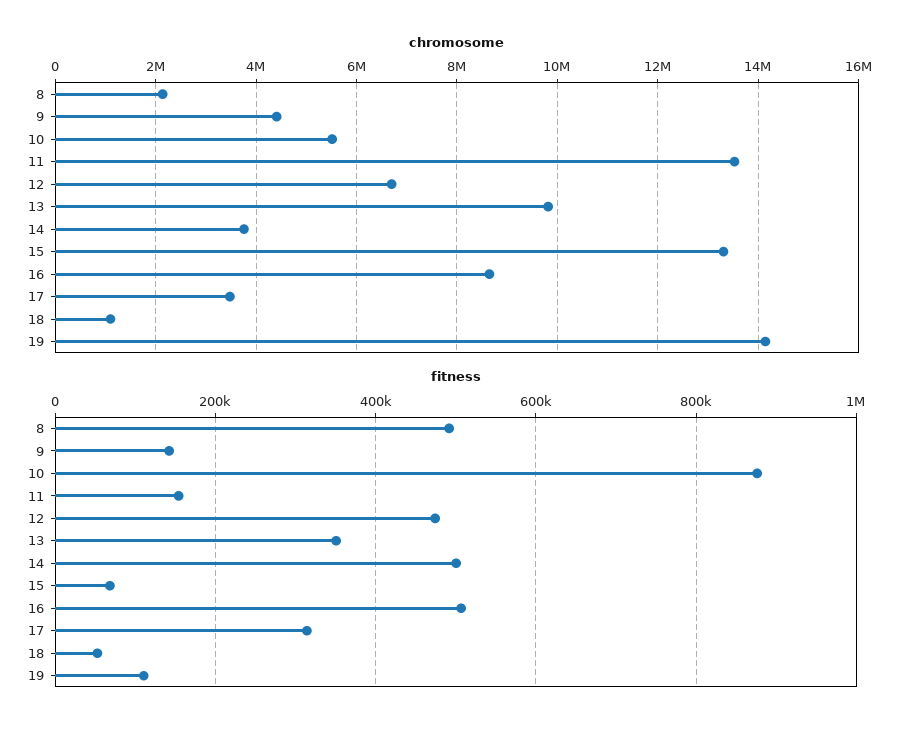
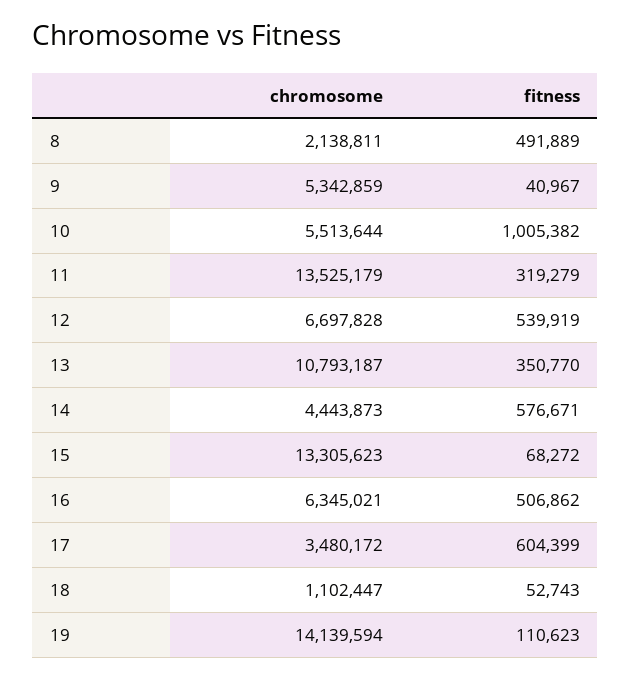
chromosome, 9: 4400000 -> 5342859
chromosome, 13: 9800000 -> 10793187
chromosome, 14: 3800000 -> 4443873
chromosome, 16: 8600000 -> 6345021
fitness, 9: 140000 -> 40967
fitness, 10: 880000 -> 1005382
fitness, 11: 160000 -> 319279
fitness, 12: 480000 -> 539919
fitness, 14: 500000 -> 576671
fitness, 17: 320000 -> 604399

